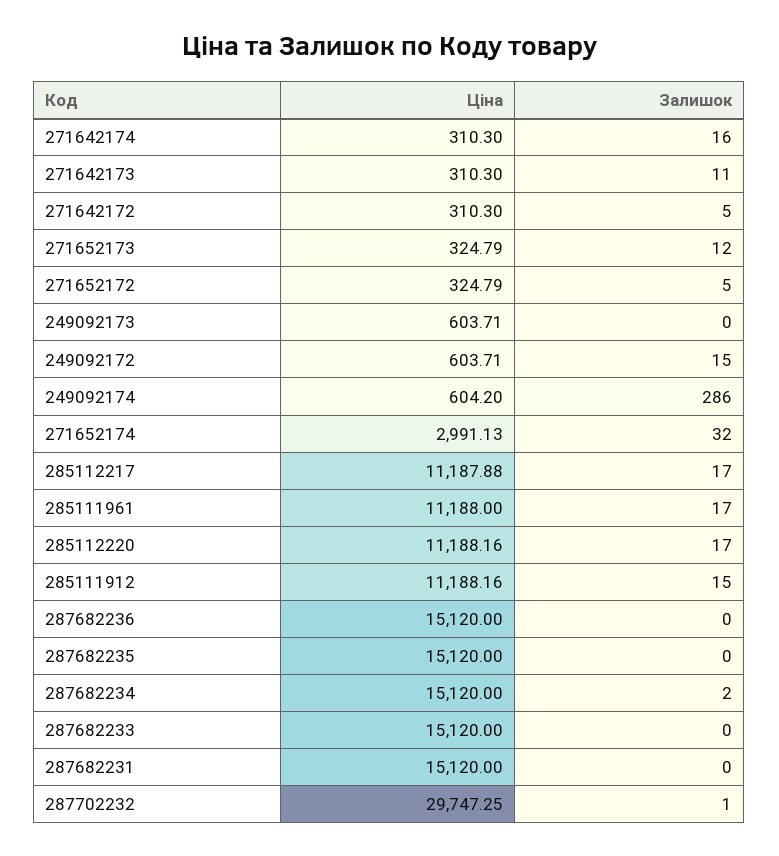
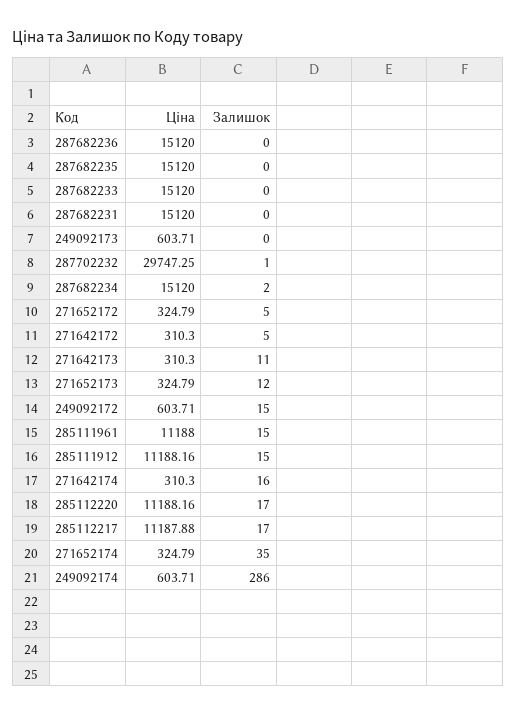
Ціна, 249092174: 604.2 -> 603.71
Ціна, 271652174: 2991.13 -> 324.79
Залишок, 271652174: 32 -> 35
Залишок, 285111961: 17 -> 15

